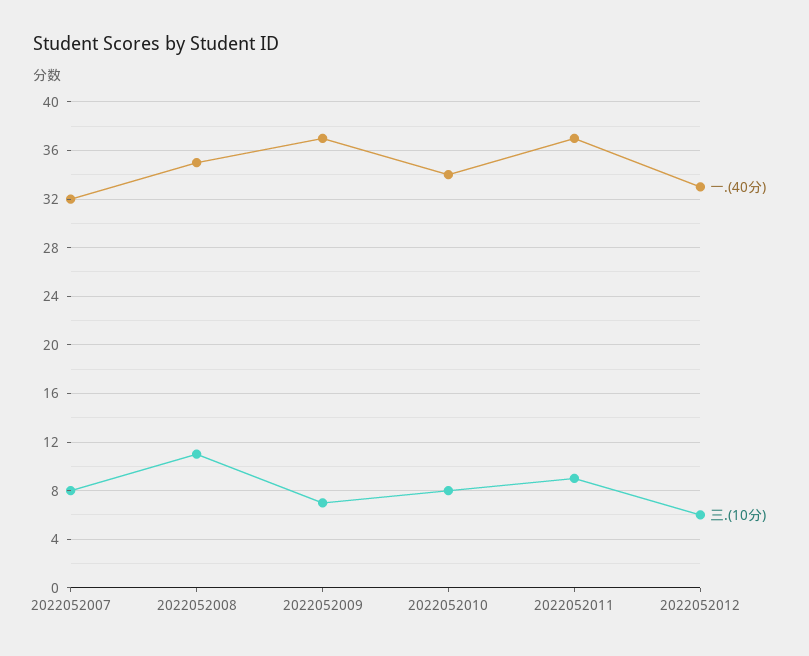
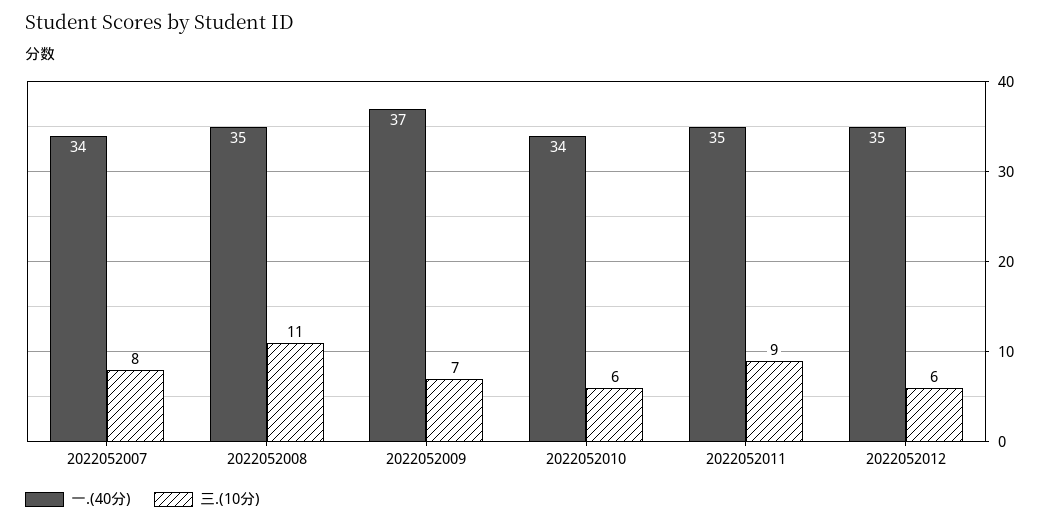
一.(40分), 2022052007: 32 -> 34
三.(10分), 2022052010: 8 -> 6
一.(40分), 2022052011: 37 -> 35
一.(40分), 2022052012: 33 -> 35

